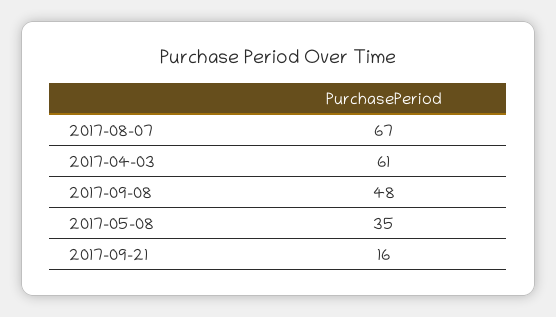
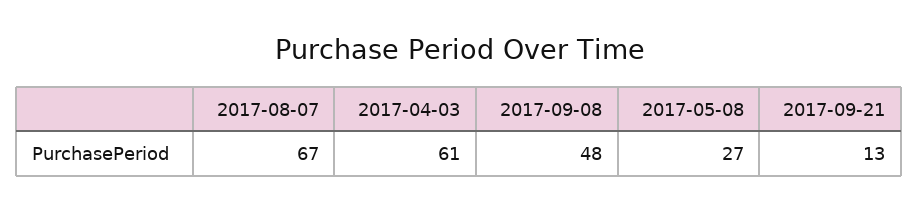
2017-05-08: 35 -> 27
2017-09-21: 16 -> 13

